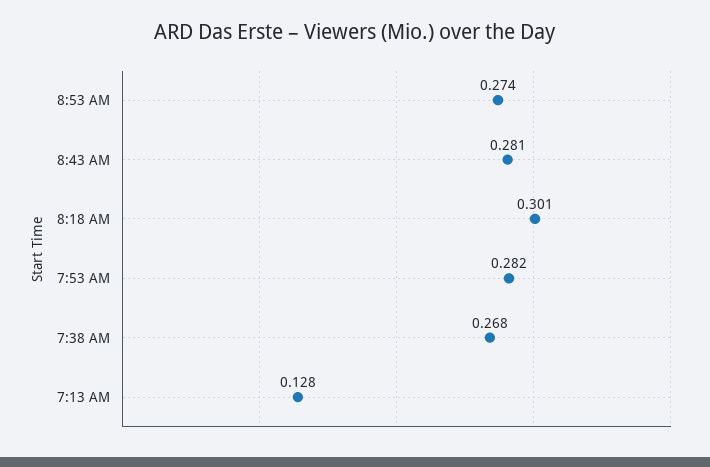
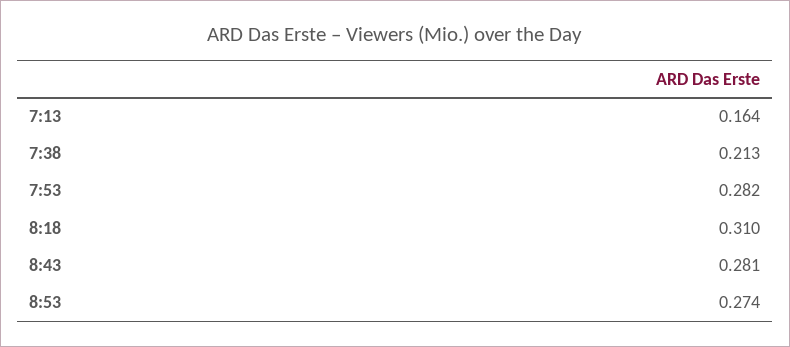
8:18 AM: 0.301 -> 0.31
7:38 AM: 0.268 -> 0.213
7:13 AM: 0.128 -> 0.164

